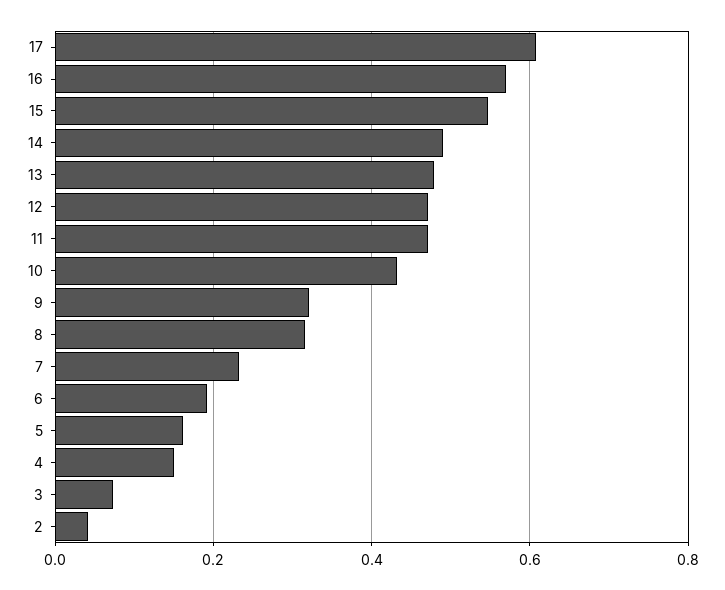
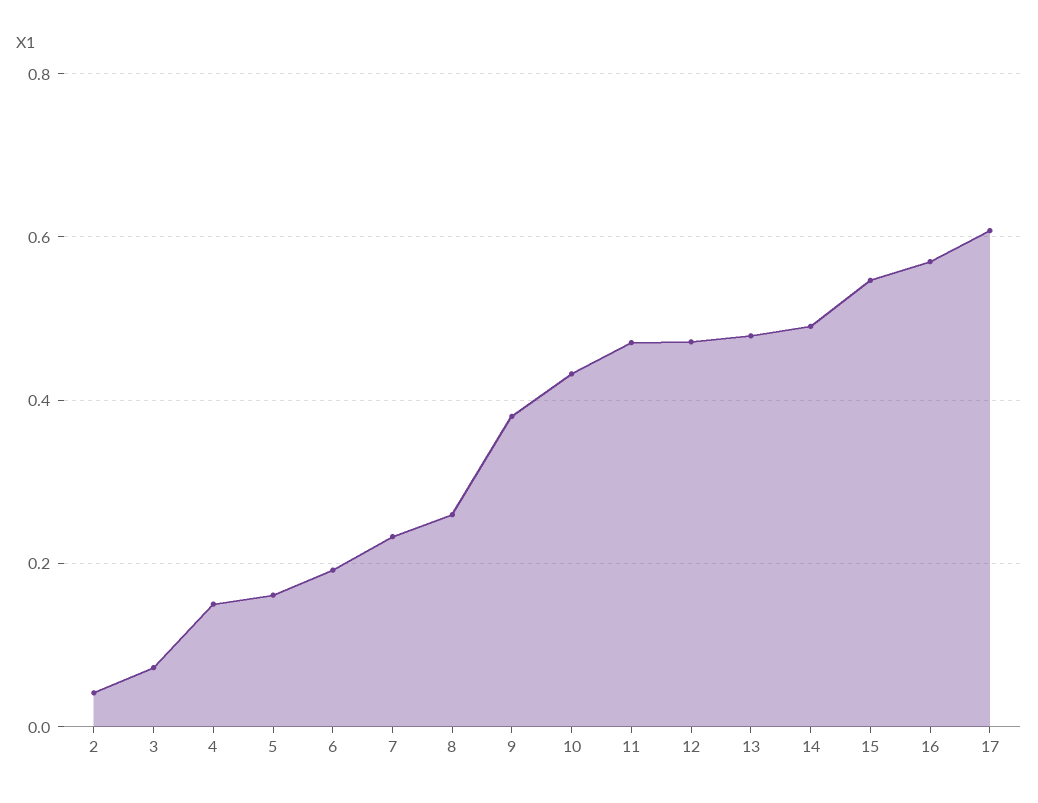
9: 0.32 -> 0.38
8: 0.32 -> 0.26

